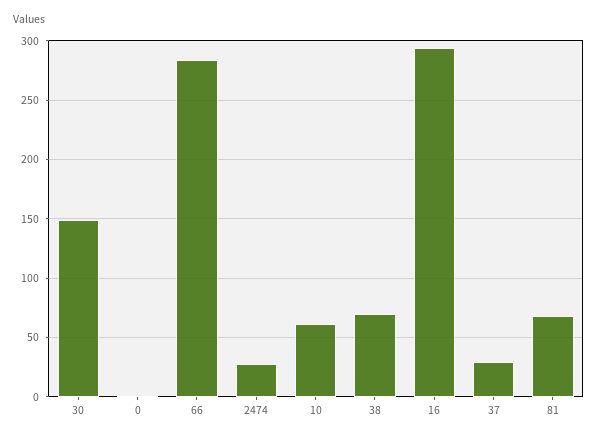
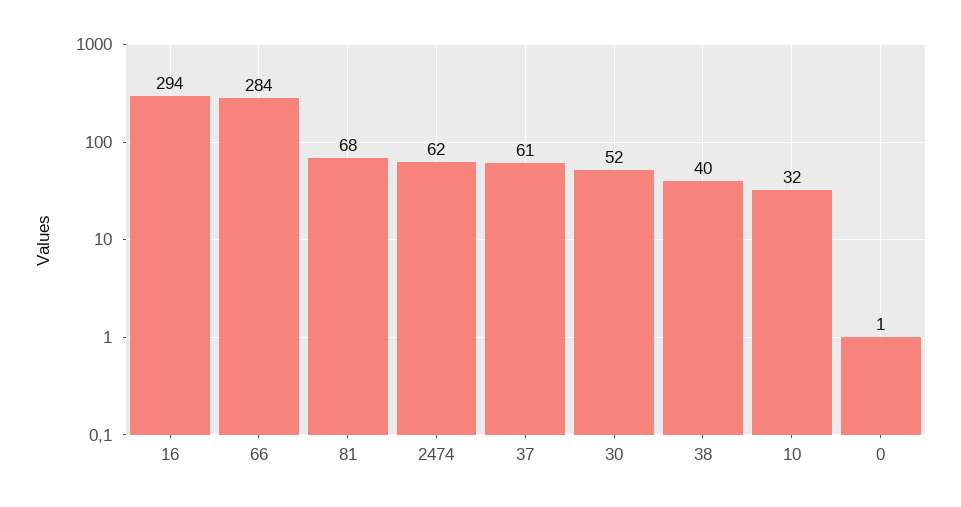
30: 150 -> 52
2474: 30 -> 62
10: 60 -> 32
38: 70 -> 40
37: 30 -> 61

